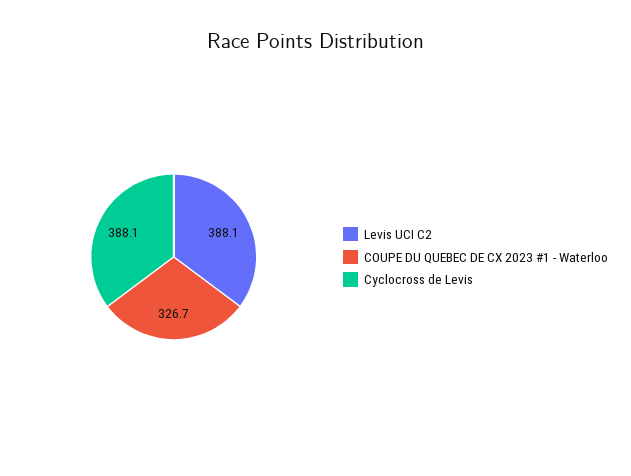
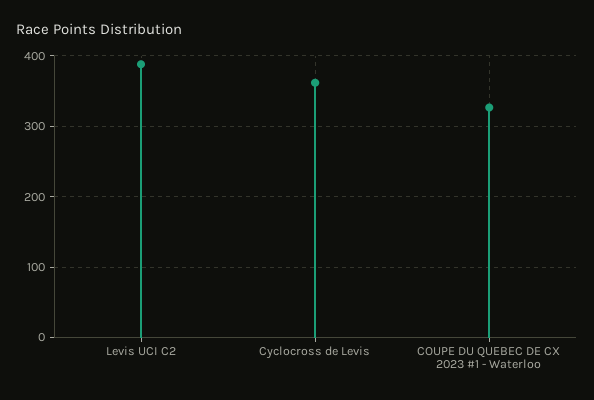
Cyclocross de Levis: 388.1 -> 360

